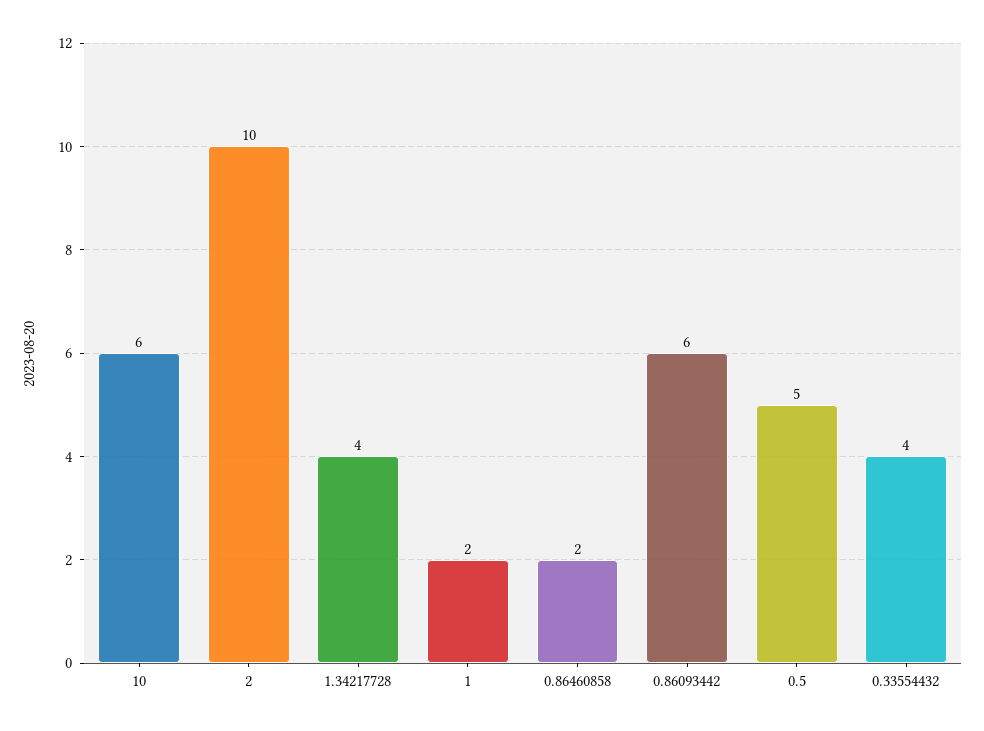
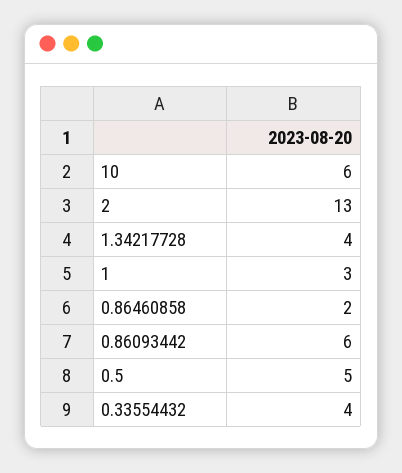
2: 10 -> 13
1: 2 -> 3

